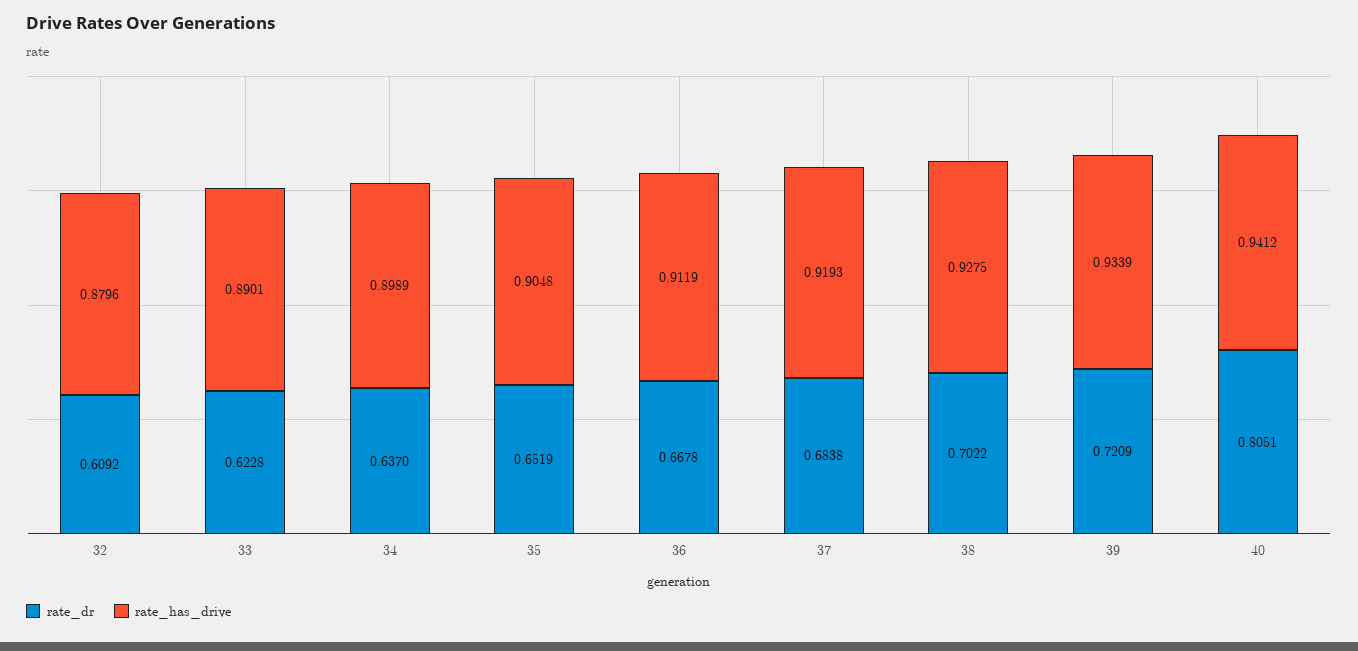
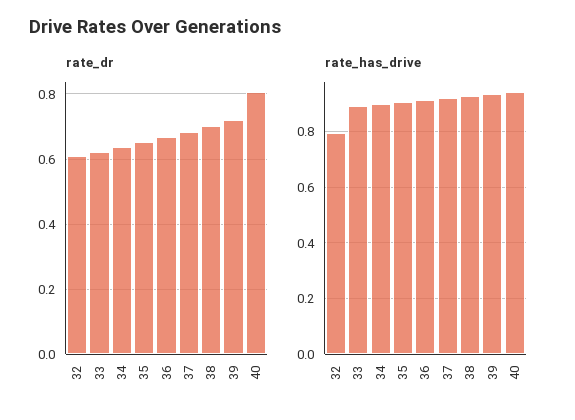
rate_has_drive, 32: 0.8796 -> 0.8

